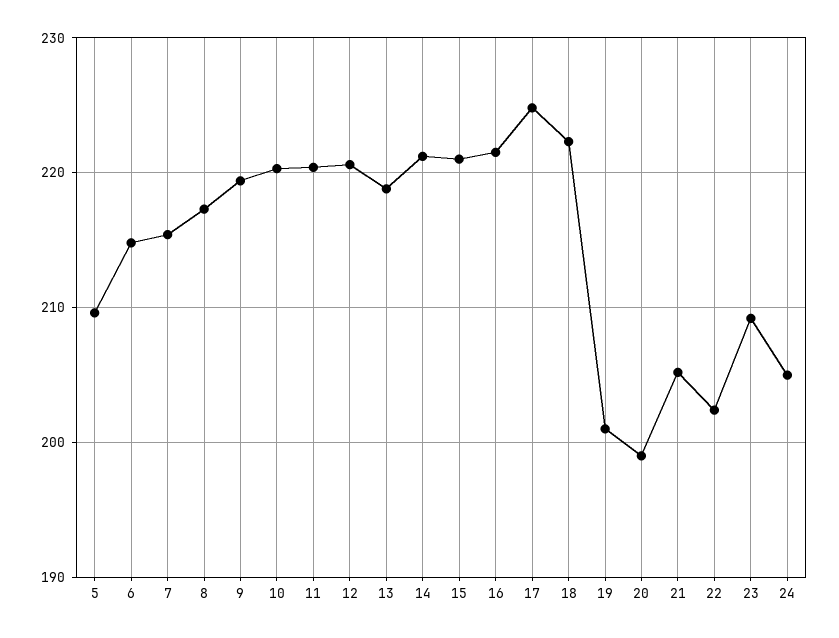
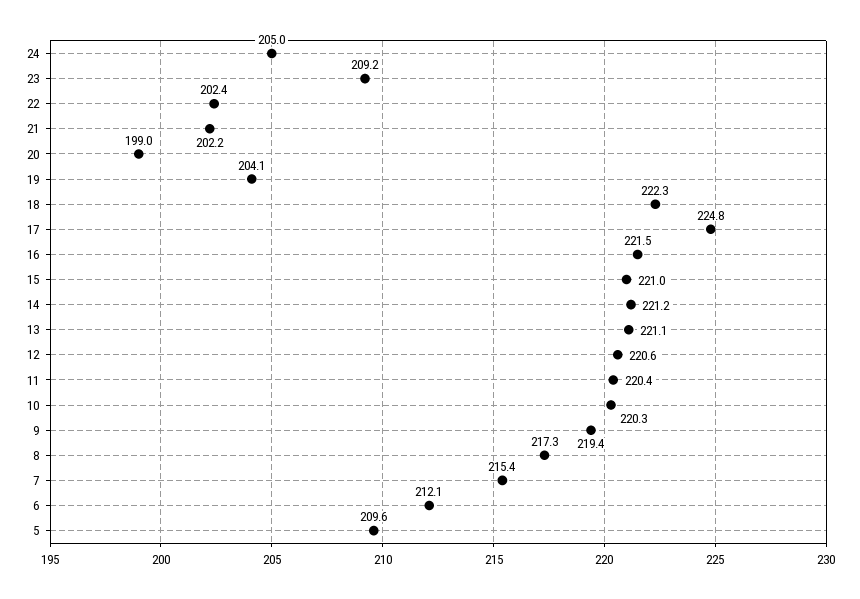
6: 215 -> 212.1
13: 219 -> 221.1
19: 201 -> 204.1
21: 205 -> 202.2

